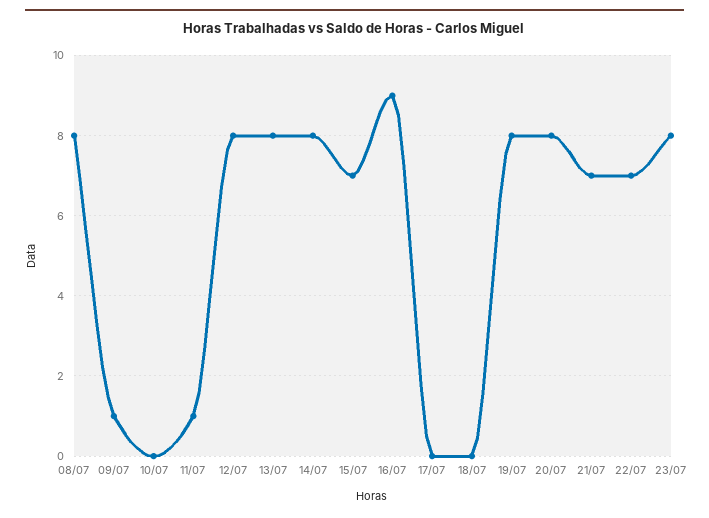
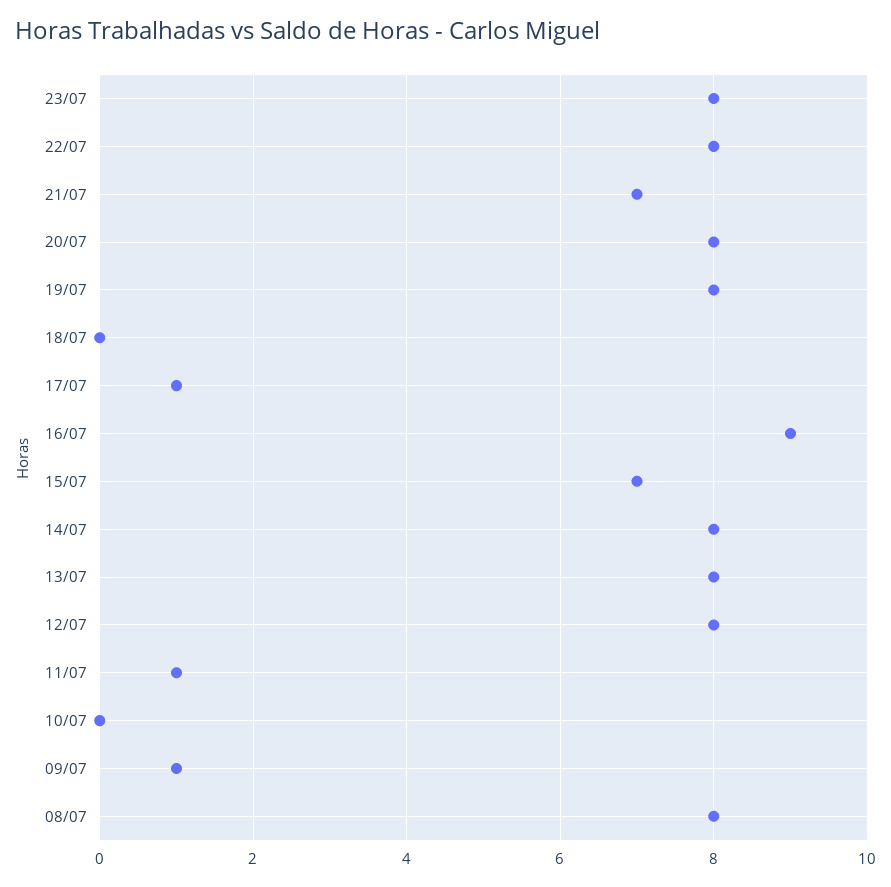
17/07: 0 -> 1
22/07: 7 -> 8

